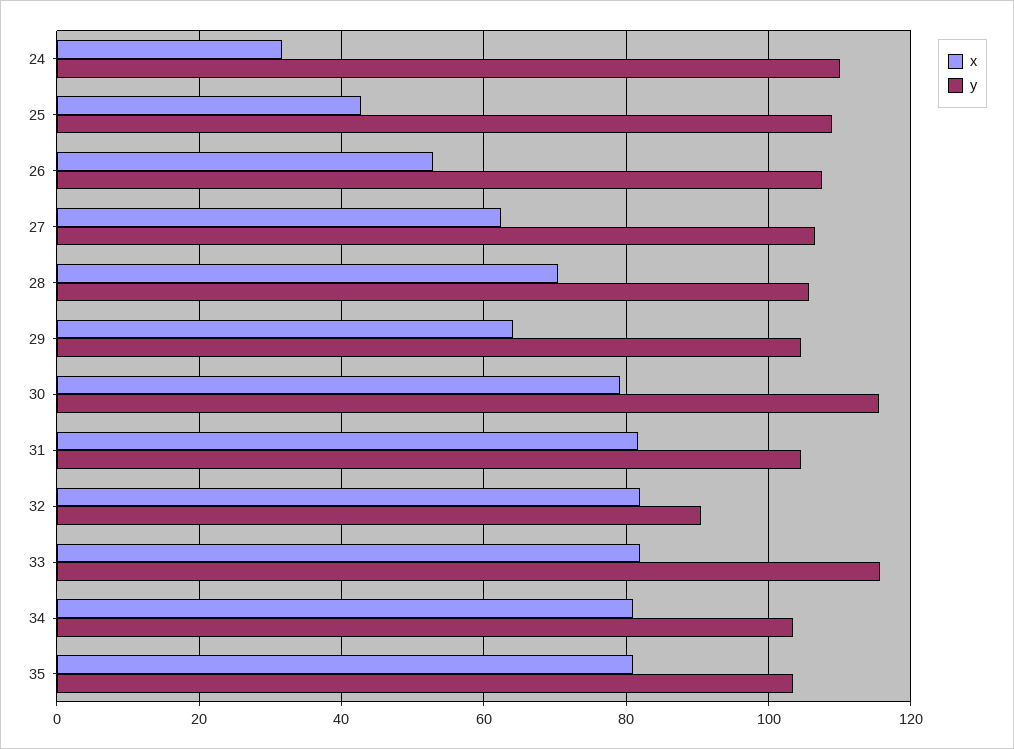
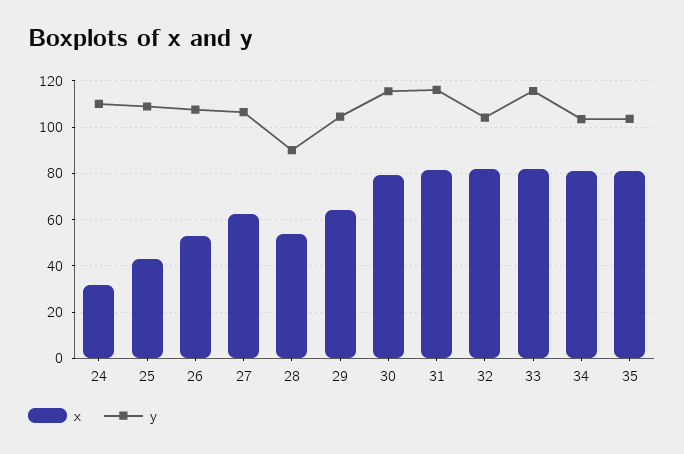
x, 28: 70 -> 55
y, 28: 106 -> 90
y, 31: 104 -> 115
y, 32: 90 -> 105

